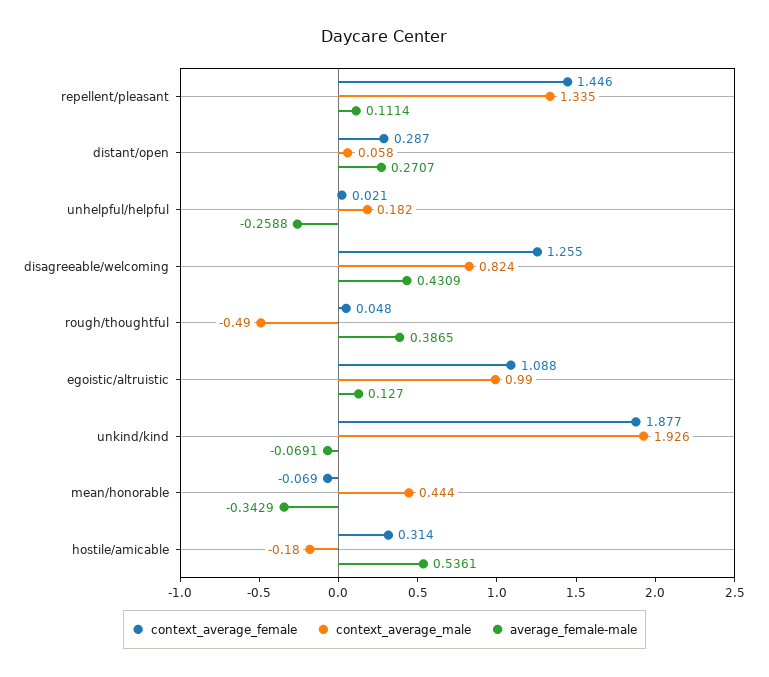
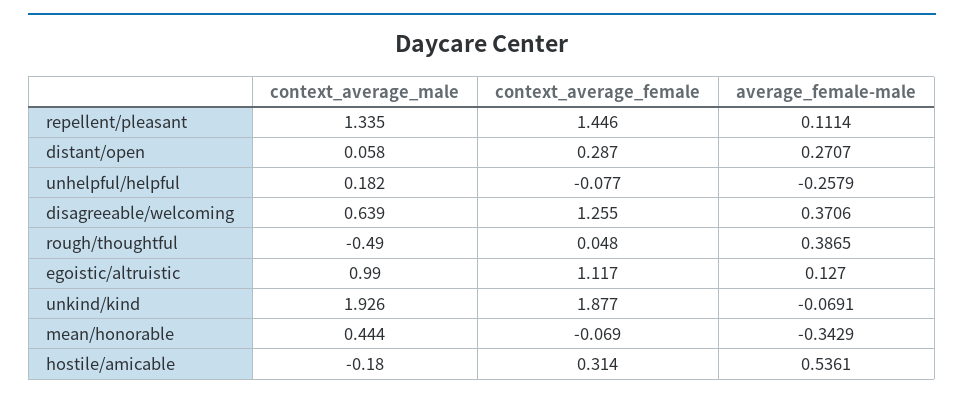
context_average_female, unhelpful/helpful: 0.021 -> -0.077
average_female-male, unhelpful/helpful: -0.2588 -> -0.2579
context_average_male, disagreeable/welcoming: 0.824 -> 0.639
average_female-male, disagreeable/welcoming: 0.4309 -> 0.3706
context_average_female, egoistic/altruistic: 1.088 -> 1.117

